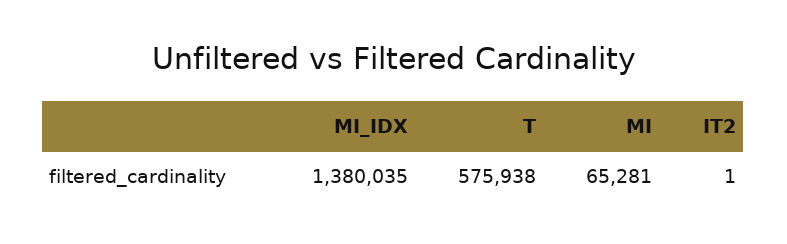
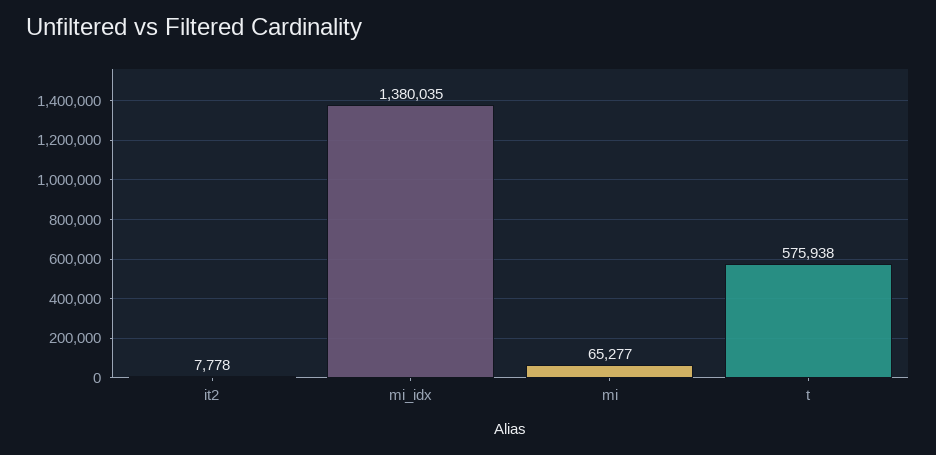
MI: 65281 -> 65277
IT2: 1 -> 7778

